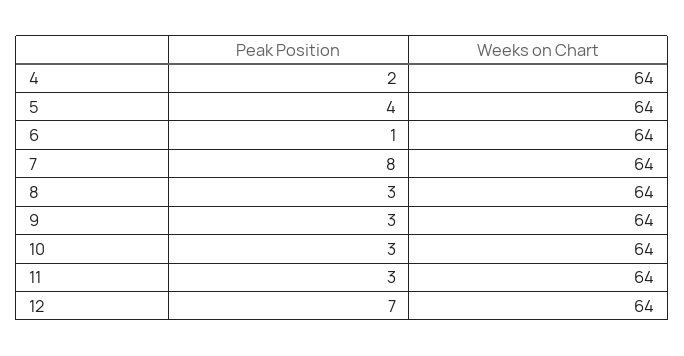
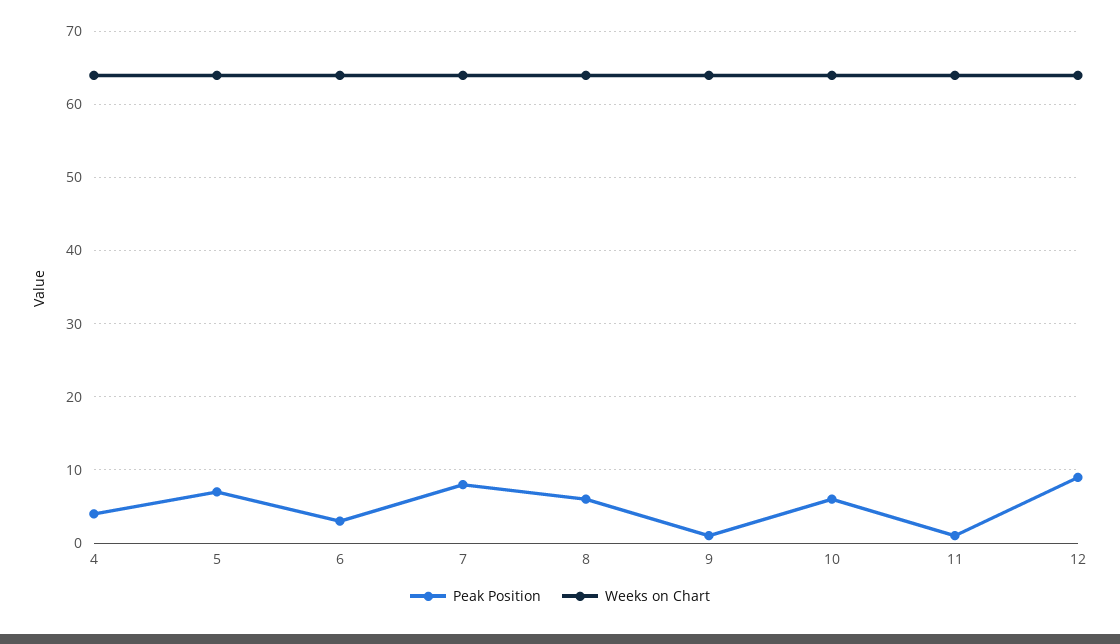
Peak Position, 4: 2 -> 4
Peak Position, 5: 4 -> 7
Peak Position, 6: 1 -> 3
Peak Position, 8: 3 -> 6
Peak Position, 9: 3 -> 1
Peak Position, 10: 3 -> 6
Peak Position, 11: 3 -> 1
Peak Position, 12: 7 -> 9

